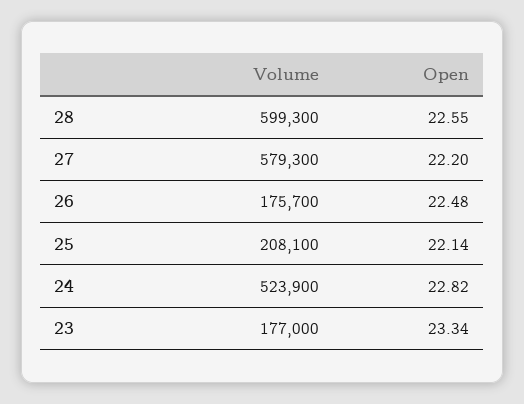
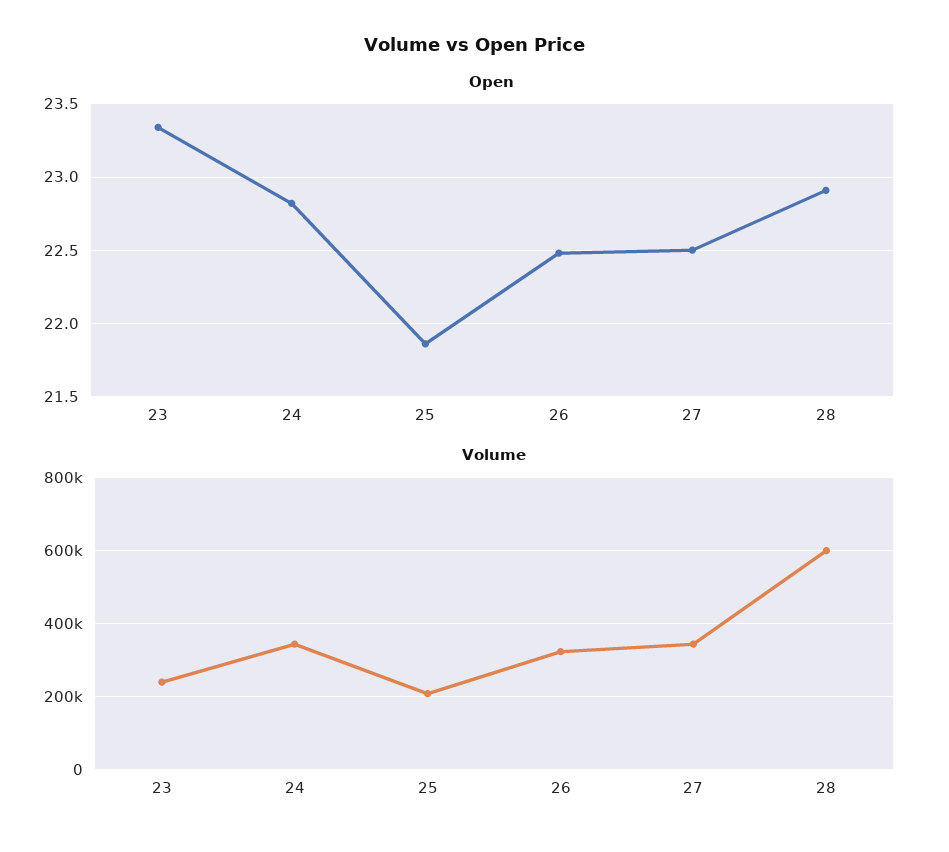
Open, 28: 22.55 -> 22.9
Volume, 27: 579300 -> 340000
Open, 27: 22.2 -> 22.5
Volume, 26: 175700 -> 320000
Open, 25: 22.14 -> 21.85
Volume, 24: 523900 -> 340000
Volume, 23: 177000 -> 240000

